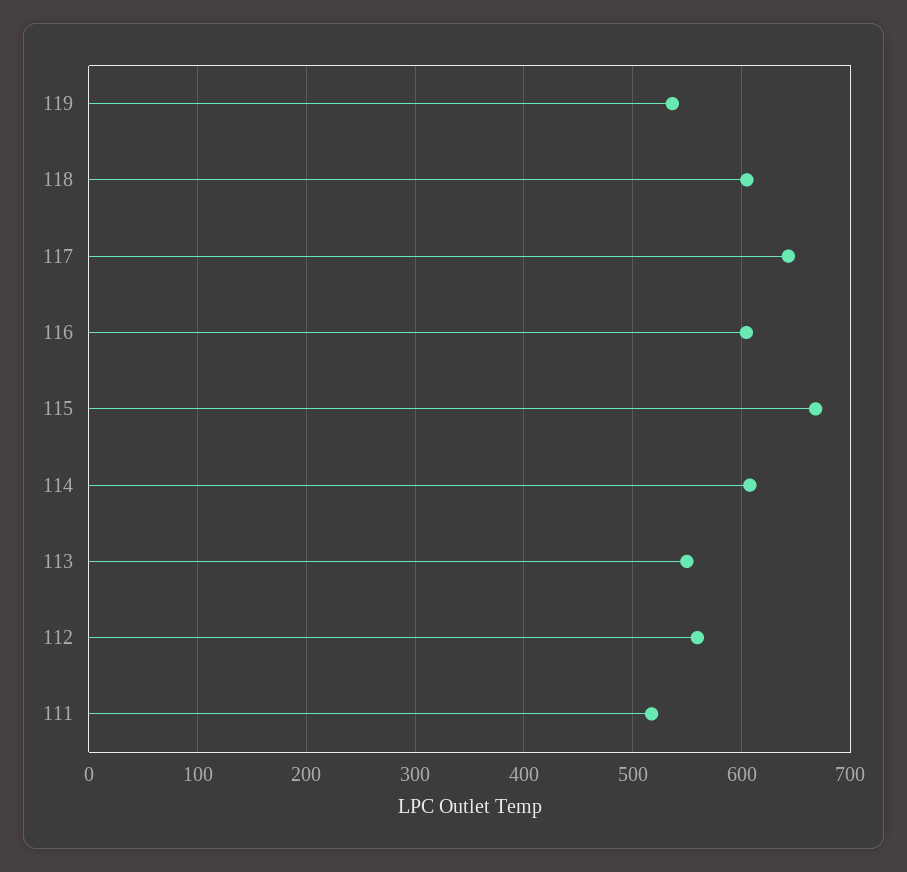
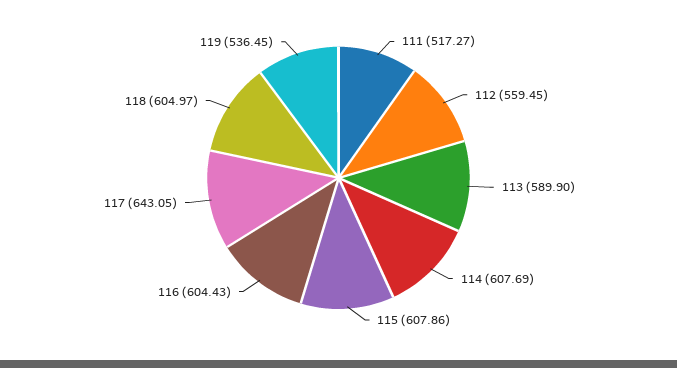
115: 670 -> 607.86
113: 550 -> 589.9

